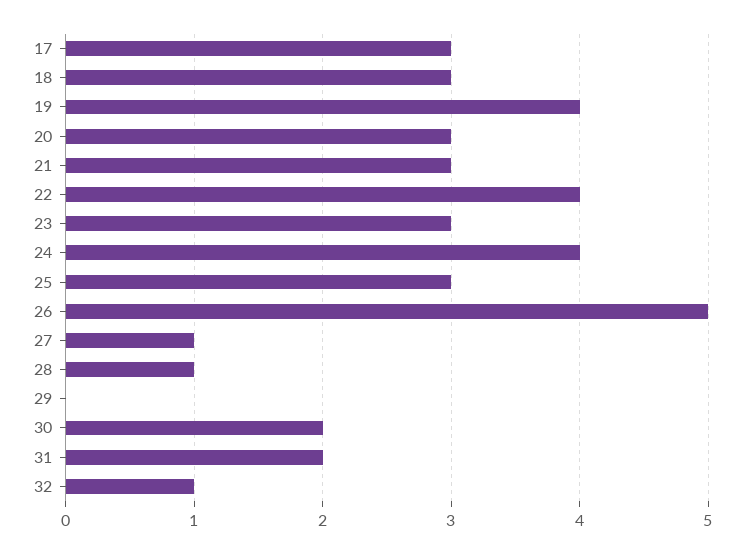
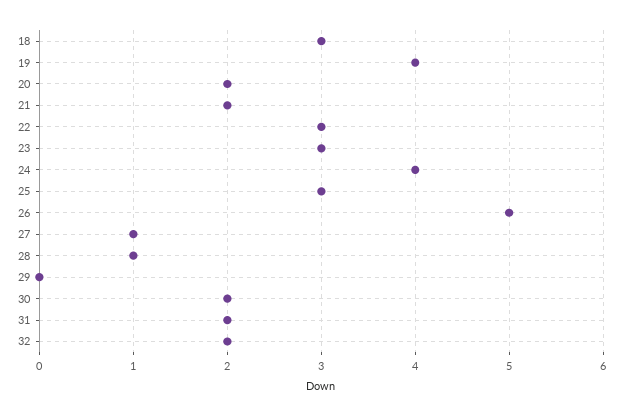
17: 3 -> none
20: 3 -> 2
21: 3 -> 2
22: 4 -> 3
32: 1 -> 2

